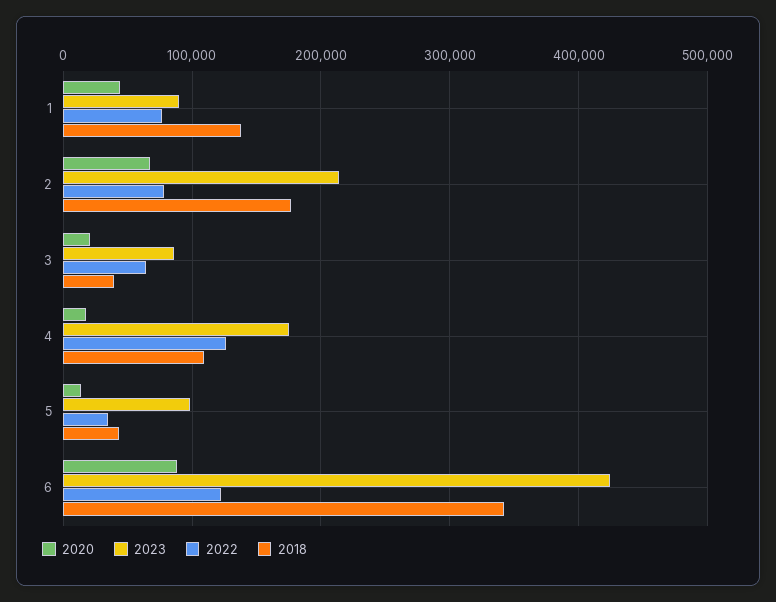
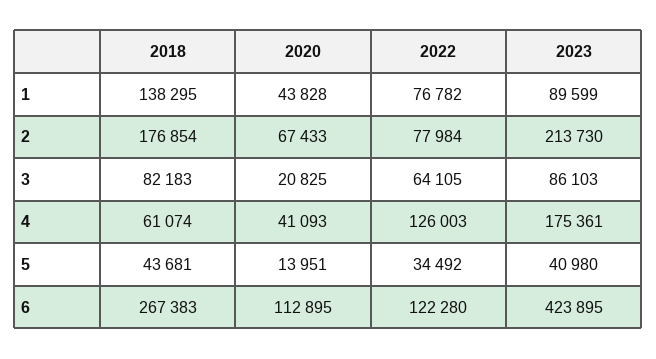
2018, 3: 40000 -> 82183
2020, 4: 20000 -> 41093
2018, 4: 110000 -> 61074
2023, 5: 100000 -> 40980
2020, 6: 90000 -> 112895
2018, 6: 340000 -> 267383

